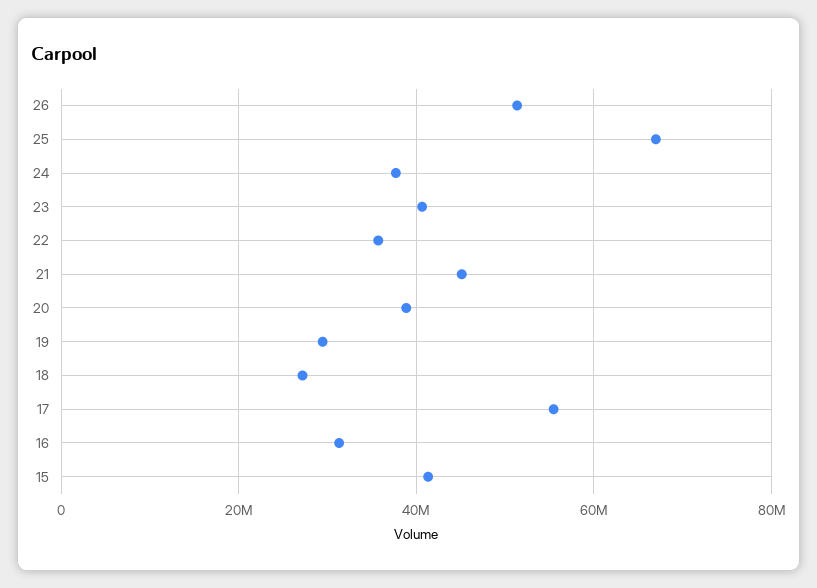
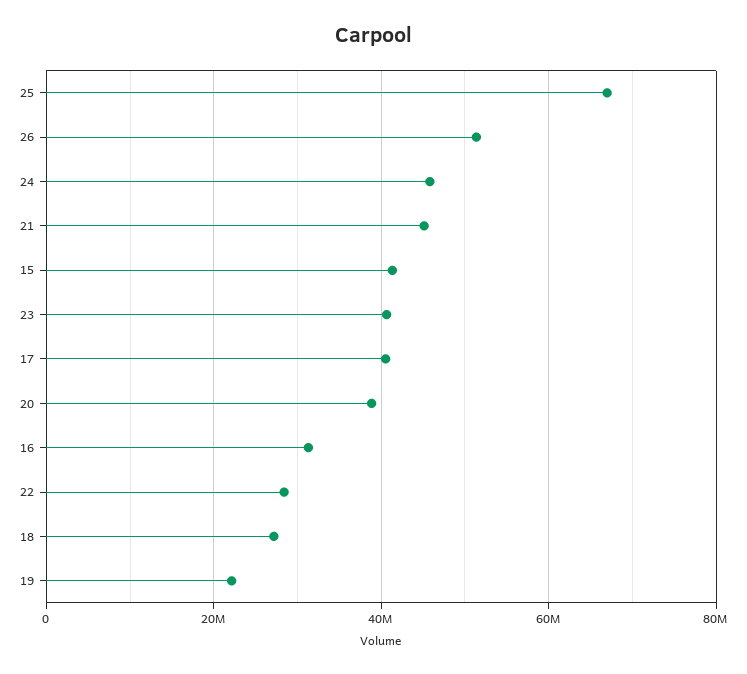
24: 38000000 -> 46000000
22: 36000000 -> 28000000
19: 30000000 -> 22000000
17: 56000000 -> 40000000

